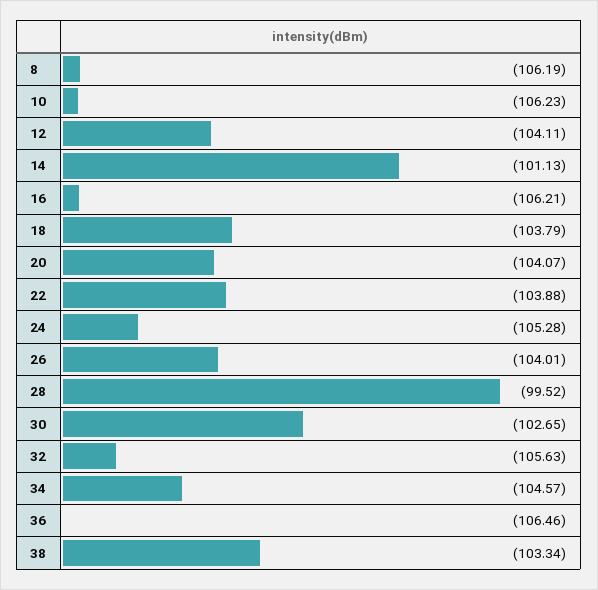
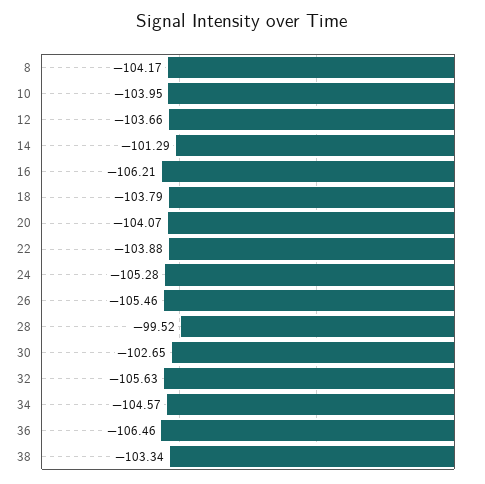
8: -106.19 -> -104.17
10: -106.23 -> -103.95
12: -104.11 -> -103.66
14: -101.13 -> -101.29
26: -104.01 -> -105.46

